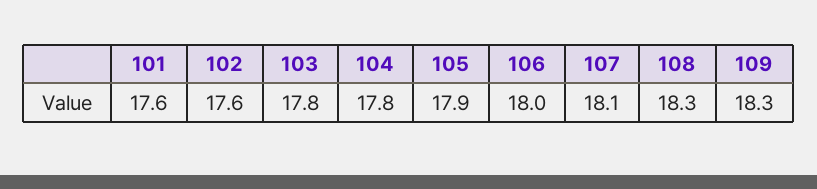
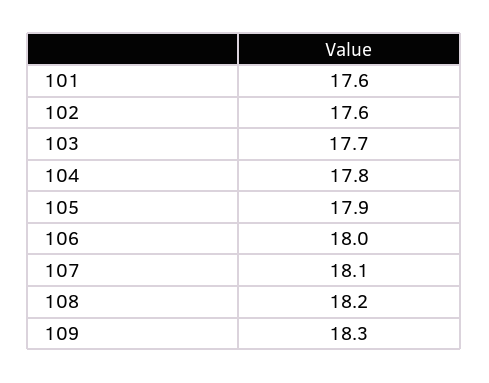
103: 17.8 -> 17.7
108: 18.3 -> 18.2

